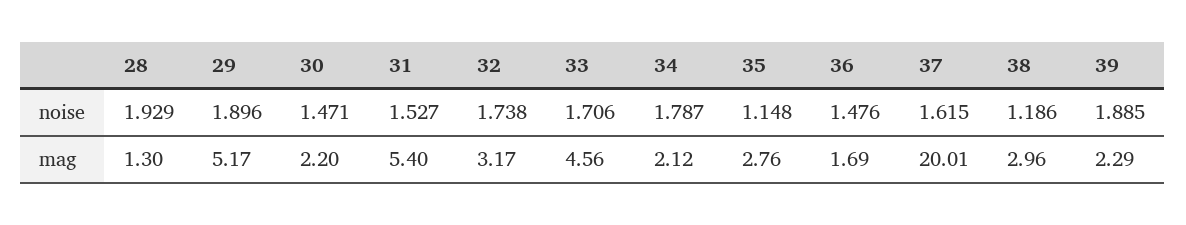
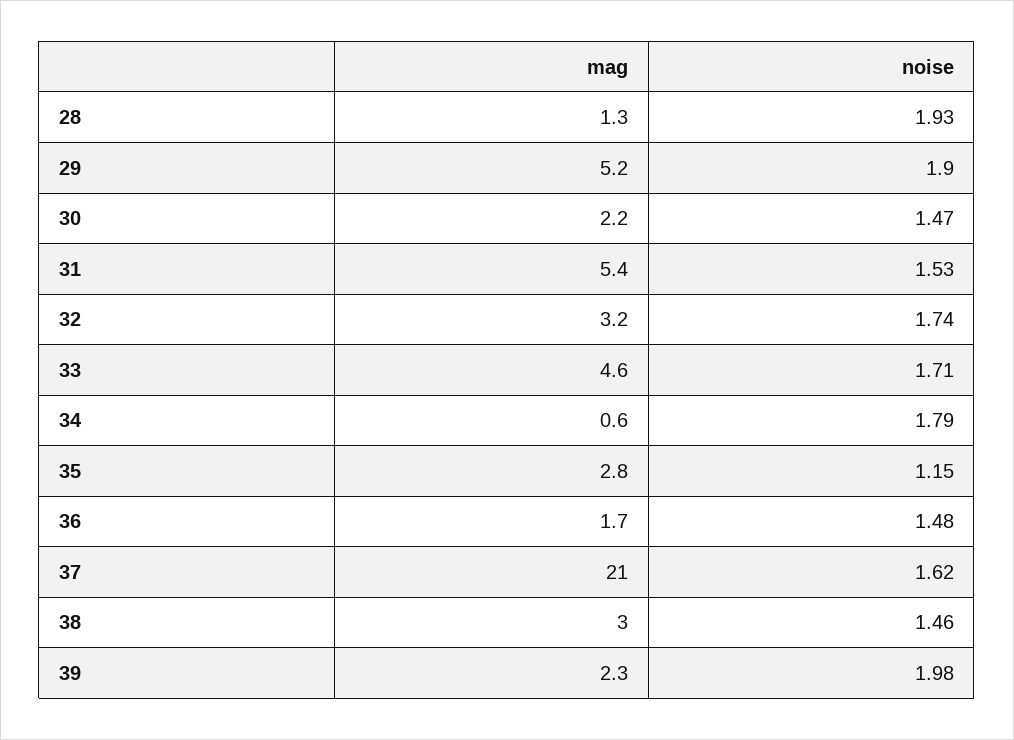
38, noise: 1.186 -> 1.46
39, noise: 1.885 -> 1.98
34, mag: 2.12 -> 0.6
37, mag: 20.01 -> 21

